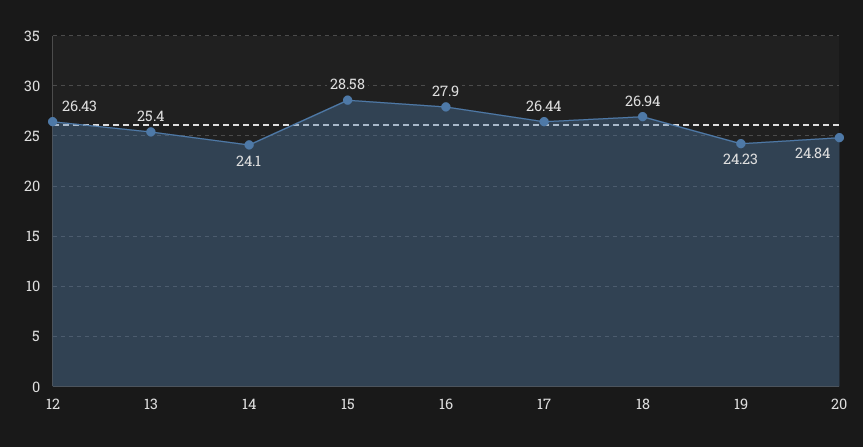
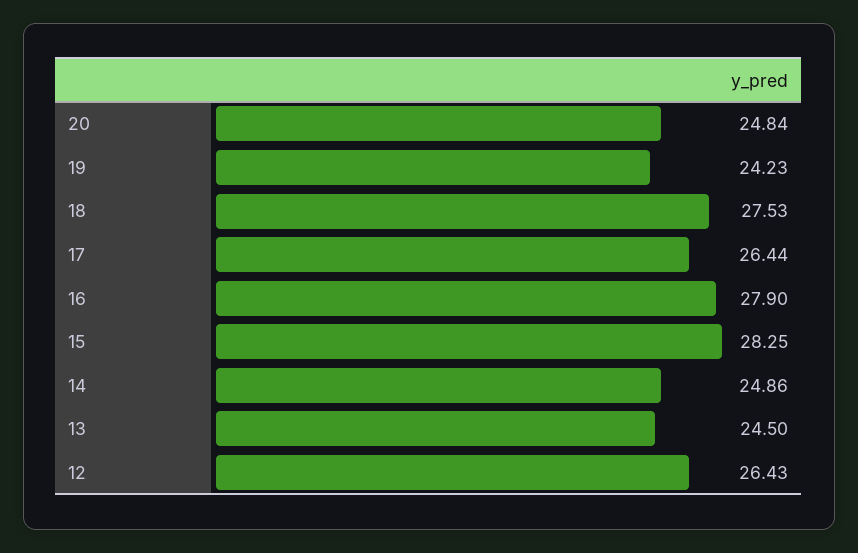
13: 25.4 -> 24.5
14: 24.1 -> 24.86
15: 28.58 -> 28.25
18: 26.94 -> 27.53

